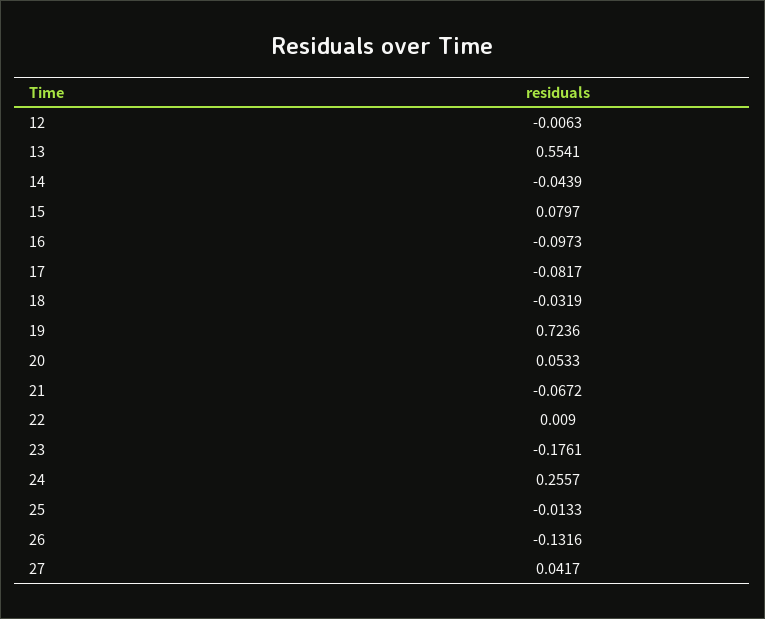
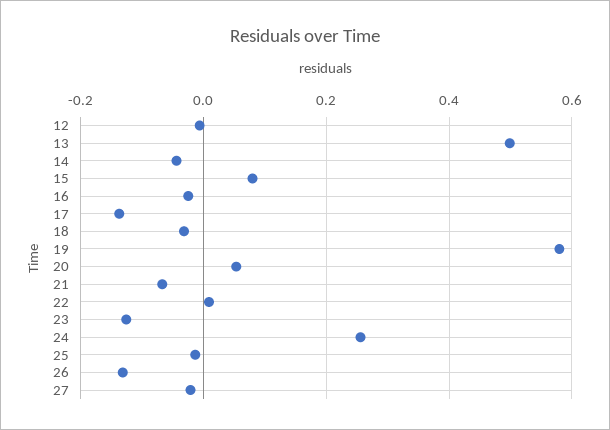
13: 0.5541 -> 0.5
16: -0.0973 -> -0.02
17: -0.0817 -> -0.14
19: 0.7236 -> 0.58
23: -0.1761 -> -0.12
27: 0.0417 -> -0.02

